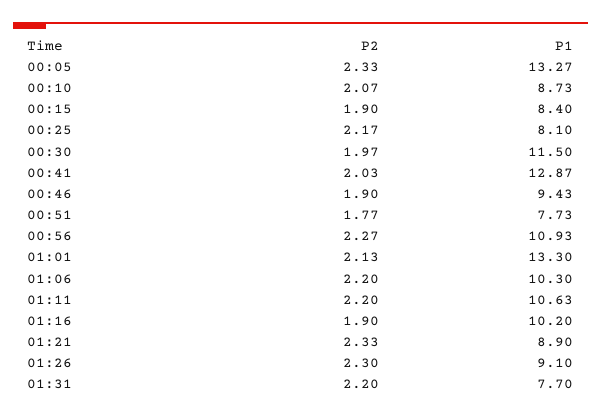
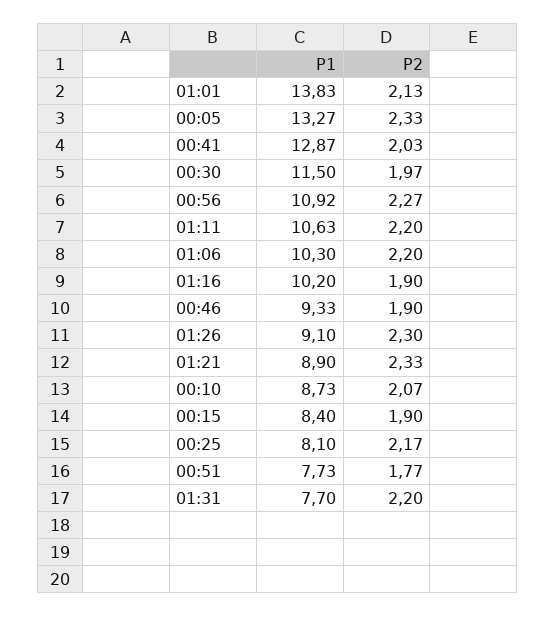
P1, 00:46: 9.43 -> 9.33
P1, 00:56: 10.93 -> 10.92
P1, 01:01: 13.3 -> 13.83

